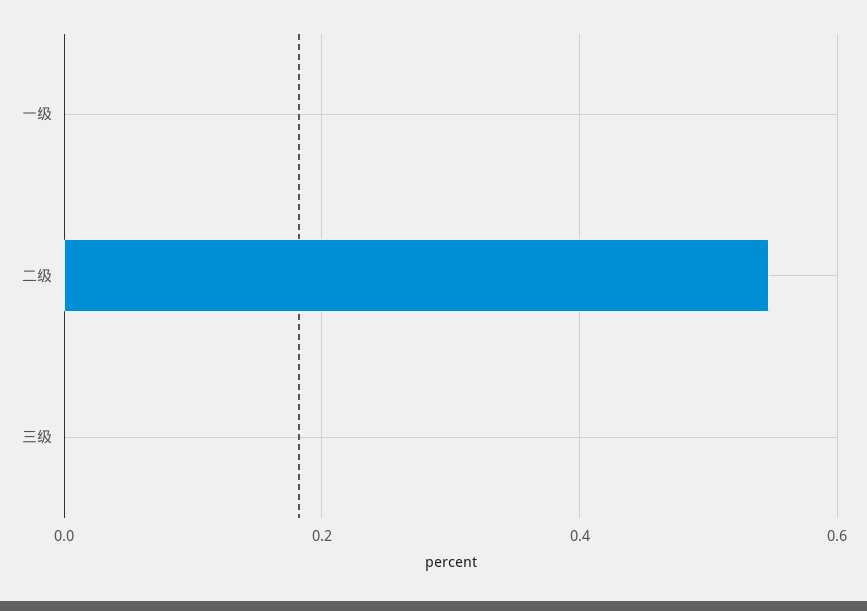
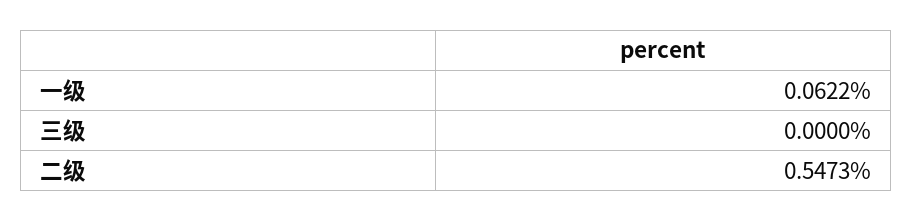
一级: 0 -> 0.0622

